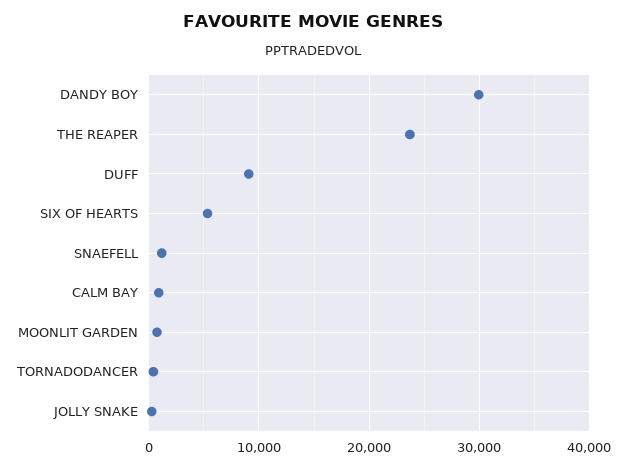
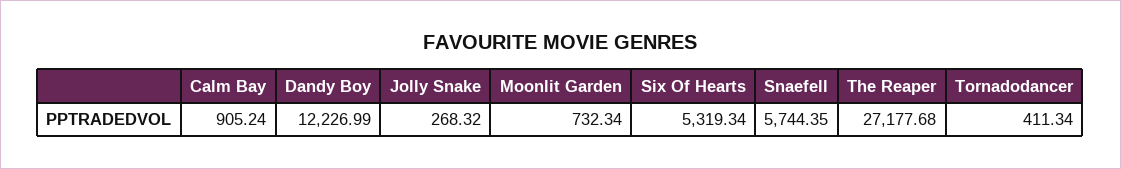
DANDY BOY: 30000 -> 12226.99
THE REAPER: 24000 -> 27177.68
DUFF: 9000 -> none
SNAEFELL: 1000 -> 5744.35

